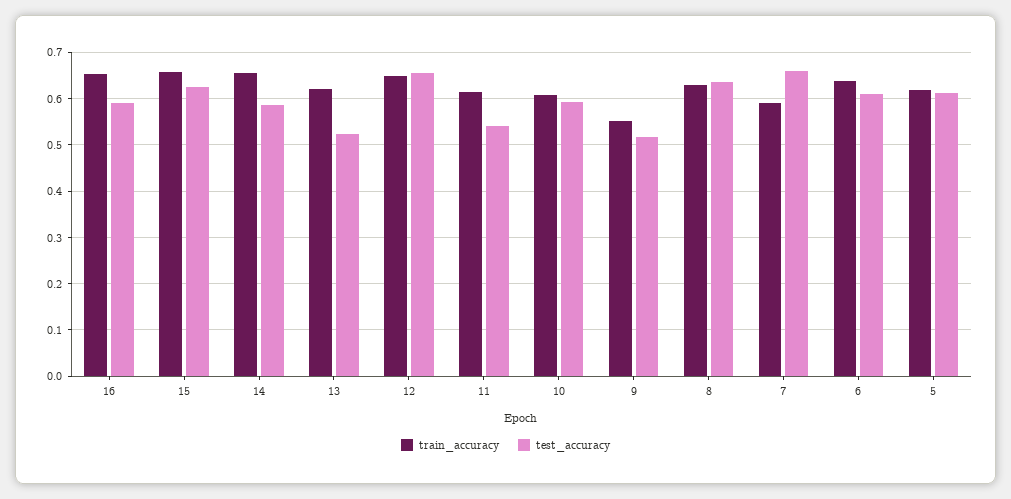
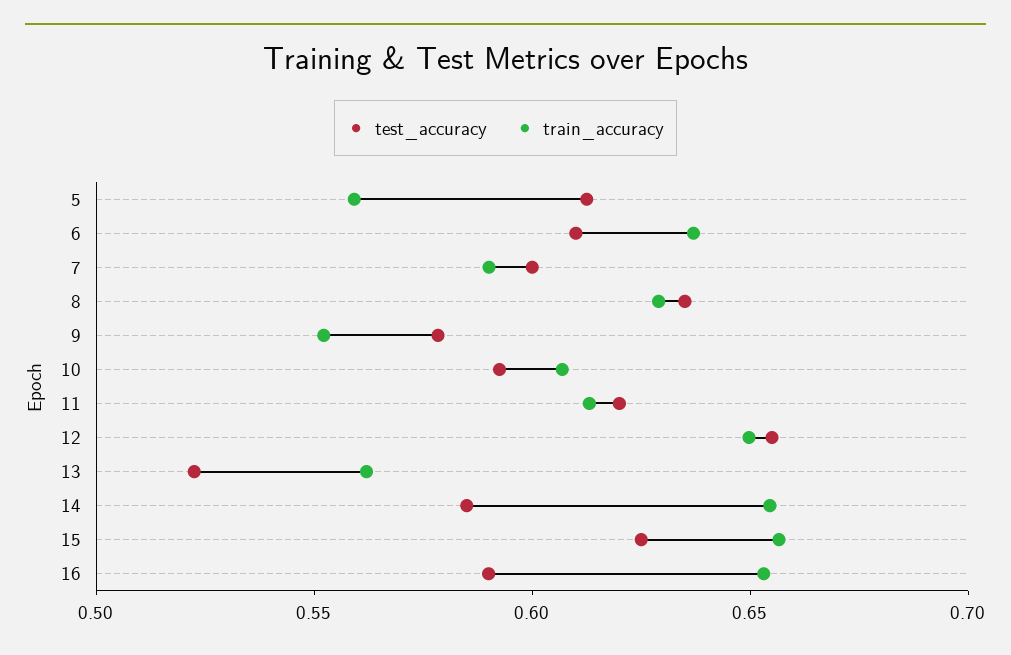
train_accuracy, 13: 0.62 -> 0.56
test_accuracy, 11: 0.54 -> 0.62
test_accuracy, 9: 0.52 -> 0.58
test_accuracy, 7: 0.66 -> 0.6
train_accuracy, 5: 0.62 -> 0.56

